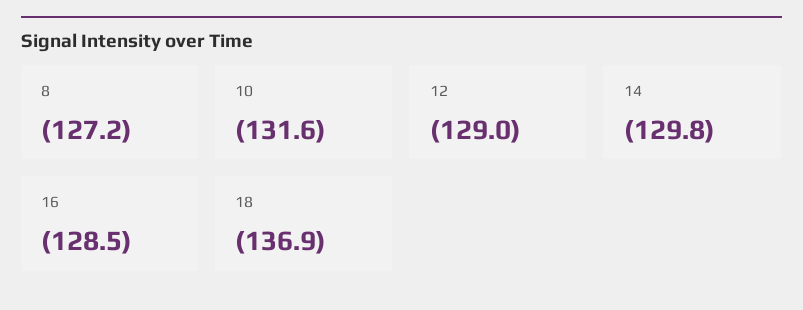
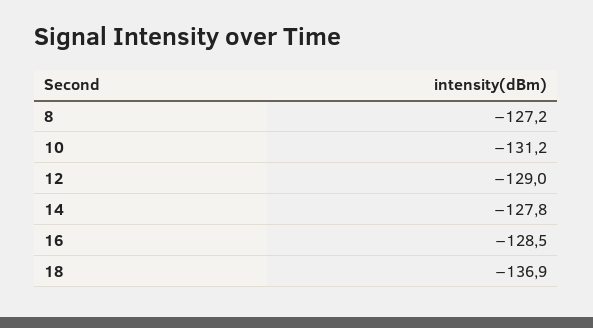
10: -131.6 -> -131.2
14: -129.8 -> -127.8

